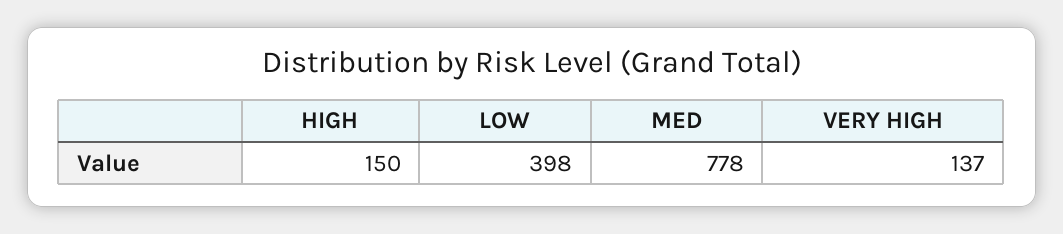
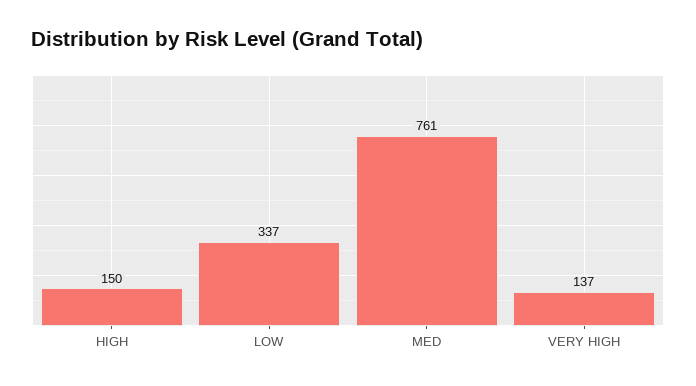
LOW: 398 -> 337
MED: 778 -> 761

